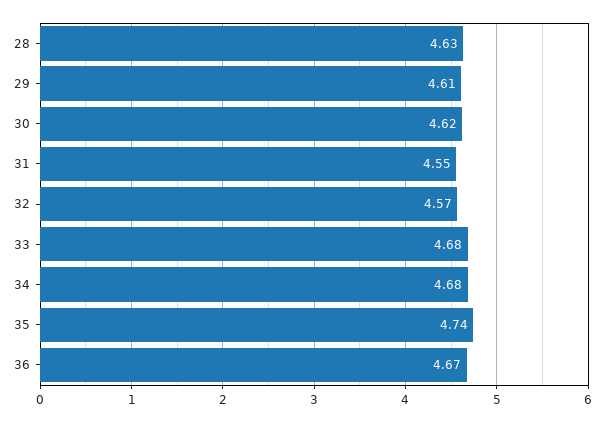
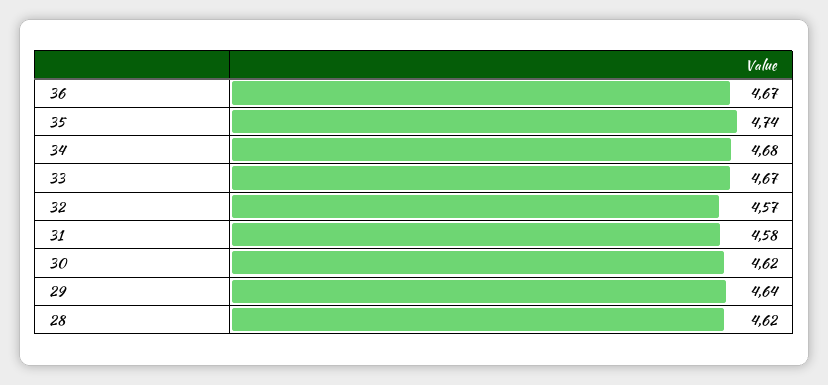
28: 4.63 -> 4.62
29: 4.61 -> 4.64
31: 4.55 -> 4.58
33: 4.68 -> 4.67

